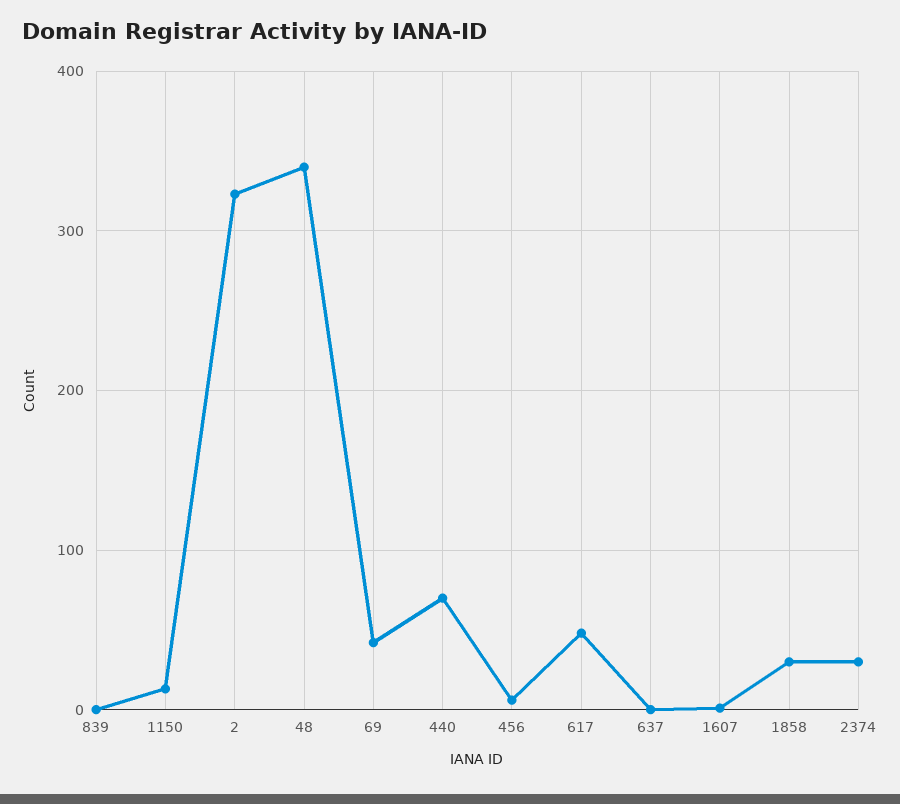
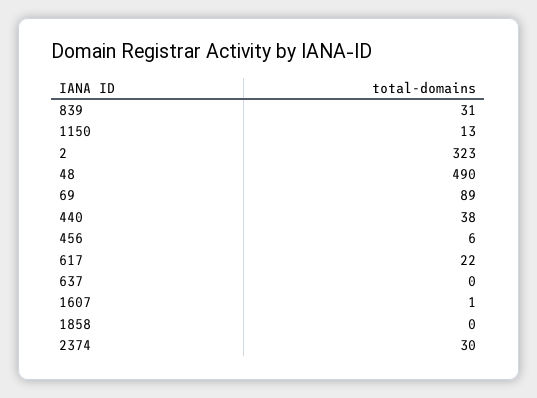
839: 0 -> 31
48: 340 -> 490
69: 40 -> 89
440: 70 -> 38
617: 50 -> 22
1858: 30 -> 0

